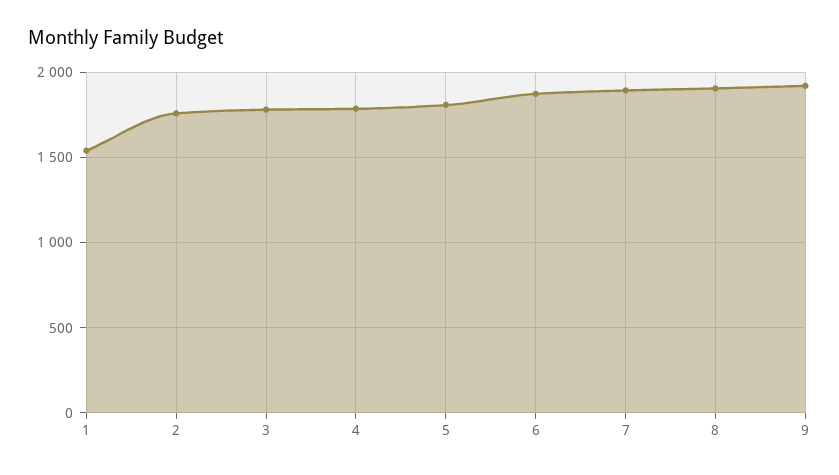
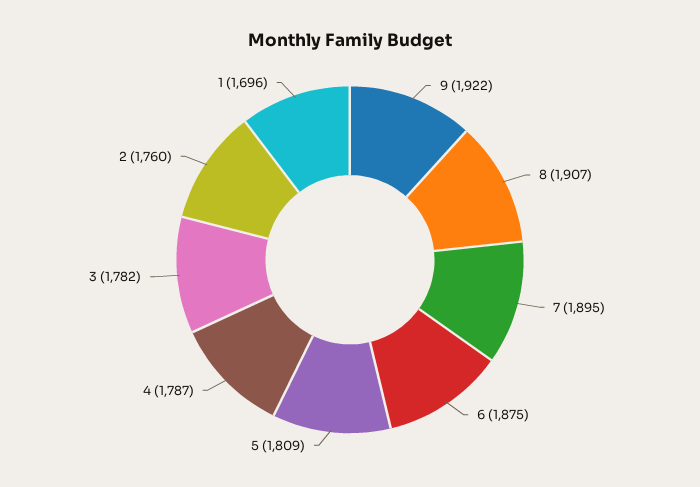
1: 1550 -> 1696

